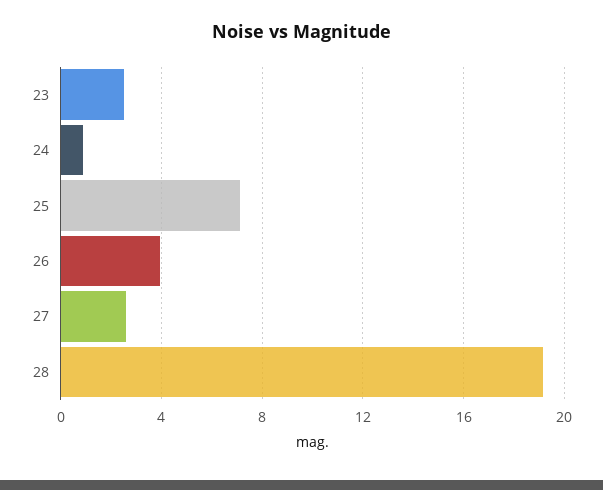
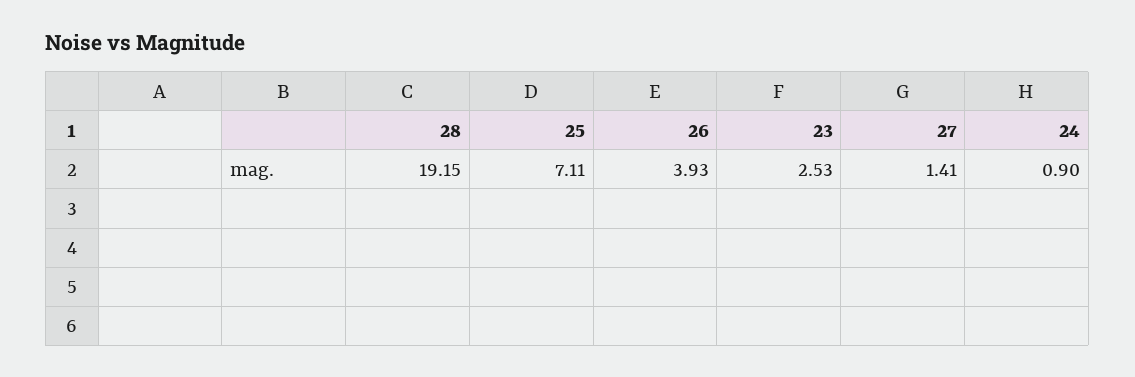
27: 2.5 -> 1.41

